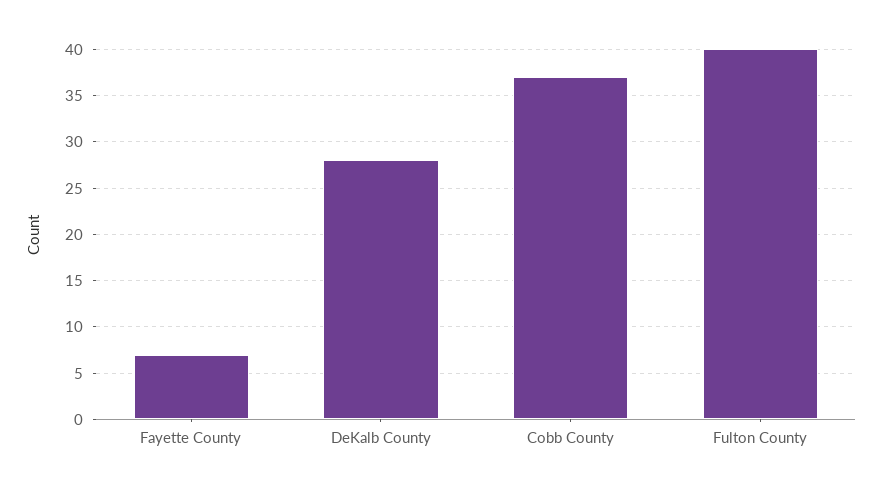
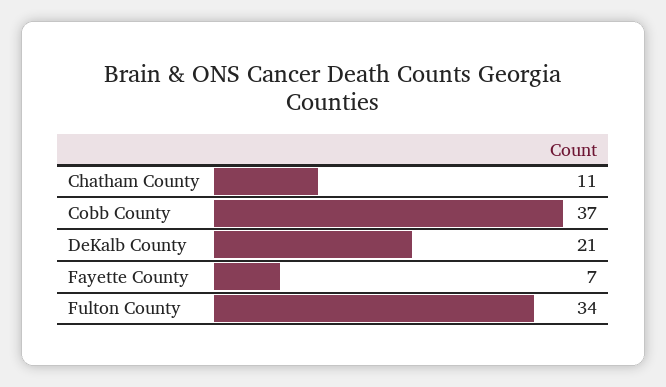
DeKalb County: 28 -> 21
Fulton County: 40 -> 34
Chatham County: none -> 11

